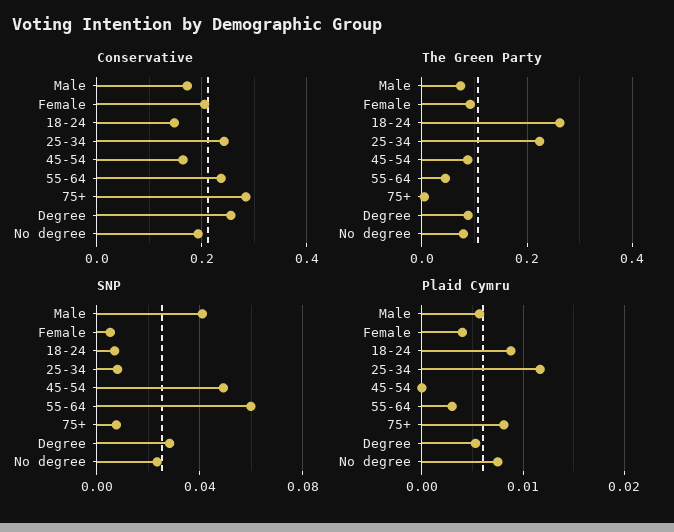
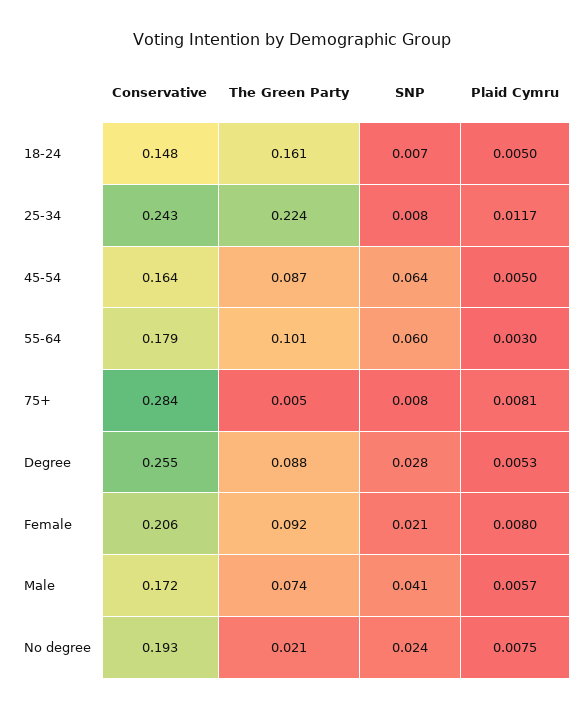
Conservative, 55-64: 0.24 -> 0.179
The Green Party, 18-24: 0.26 -> 0.161
The Green Party, 55-64: 0.04 -> 0.101
The Green Party, No degree: 0.08 -> 0.021
SNP, Female: 0.005 -> 0.021
SNP, 45-54: 0.05 -> 0.064
Plaid Cymru, Female: 0.004 -> 0.008
Plaid Cymru, 18-24: 0.009 -> 0.005
Plaid Cymru, 45-54: 0 -> 0.005

